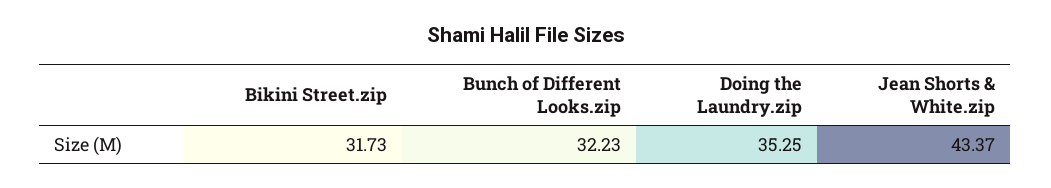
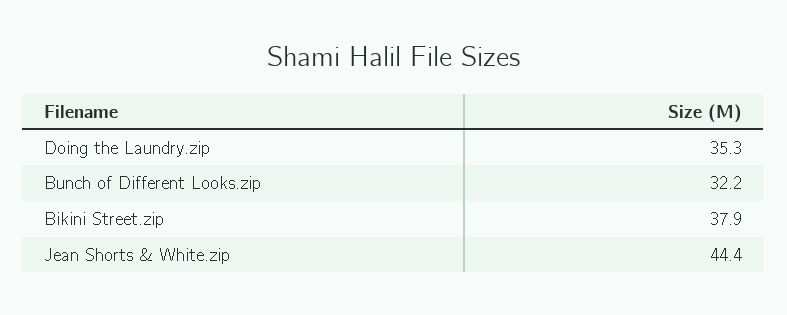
Bikini Street.zip: 31.73 -> 37.9
Jean Shorts & White.zip: 43.37 -> 44.4

